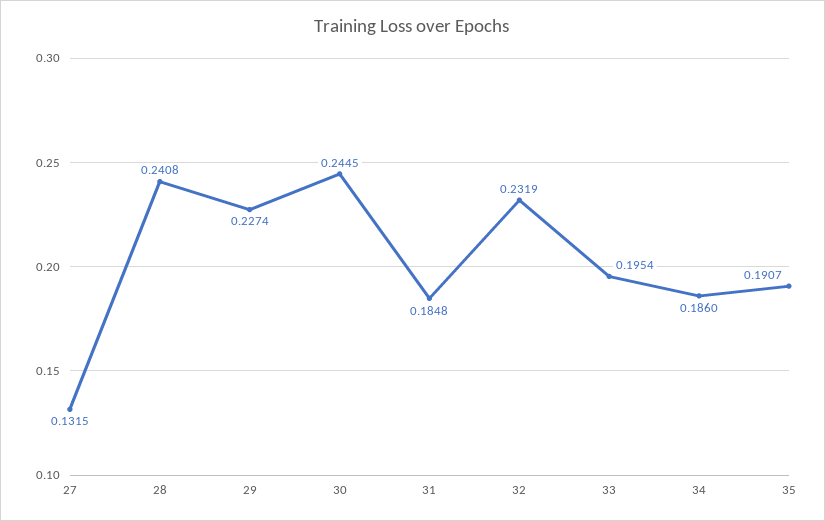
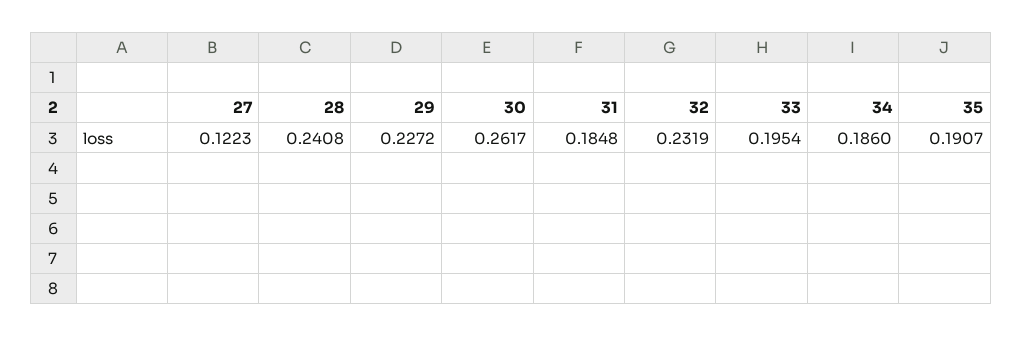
27: 0.1315 -> 0.1223
29: 0.2274 -> 0.2272
30: 0.2445 -> 0.2617

